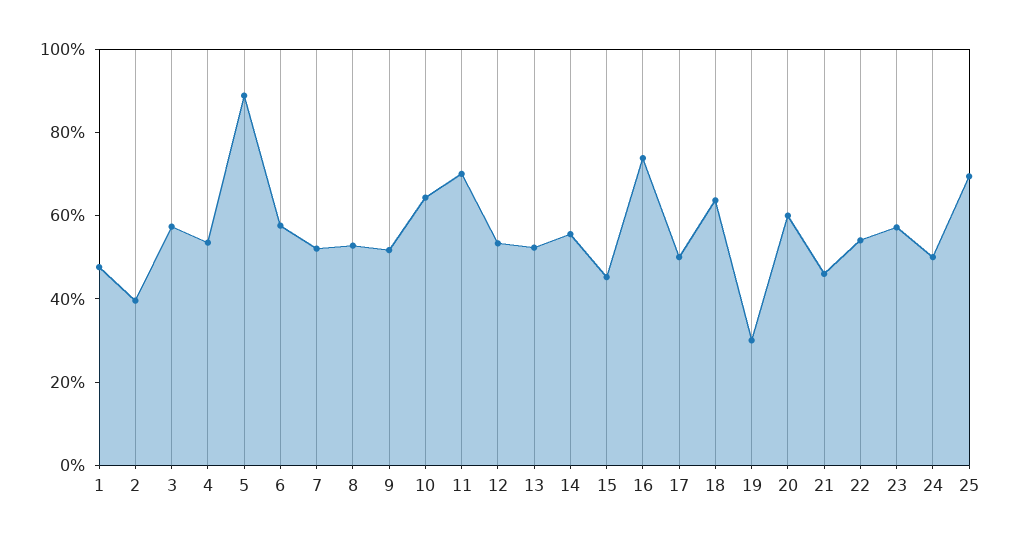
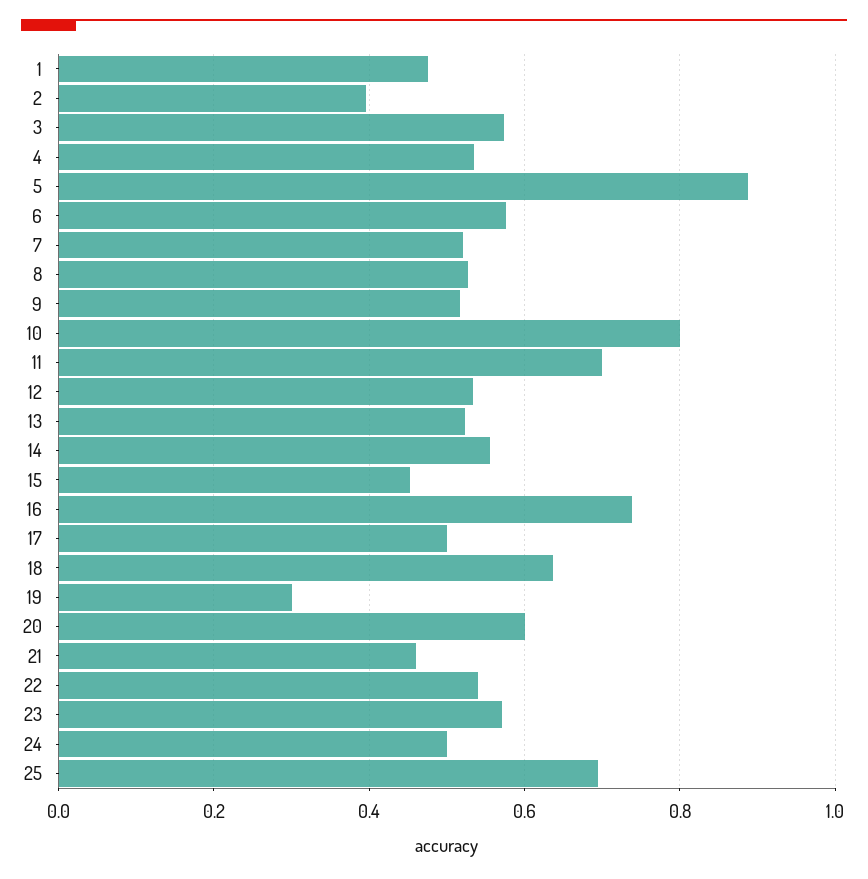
10: 0.65 -> 0.8

